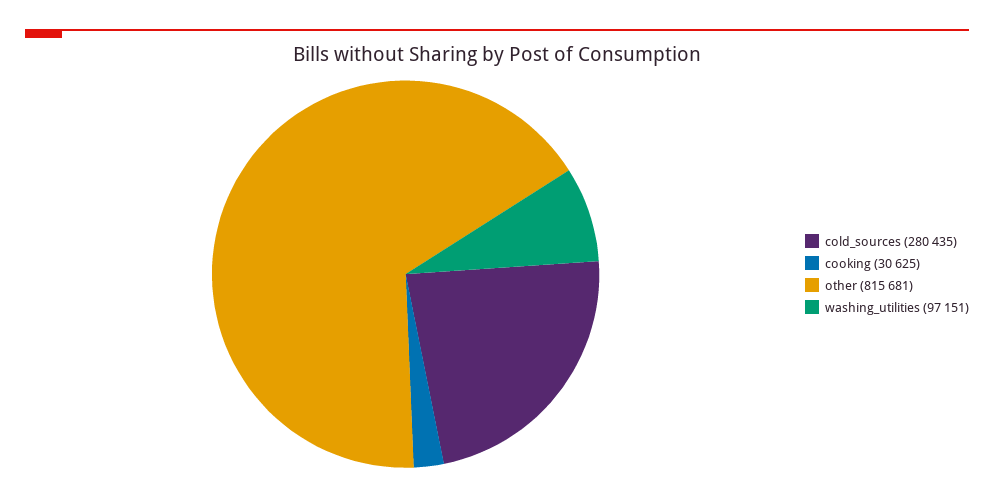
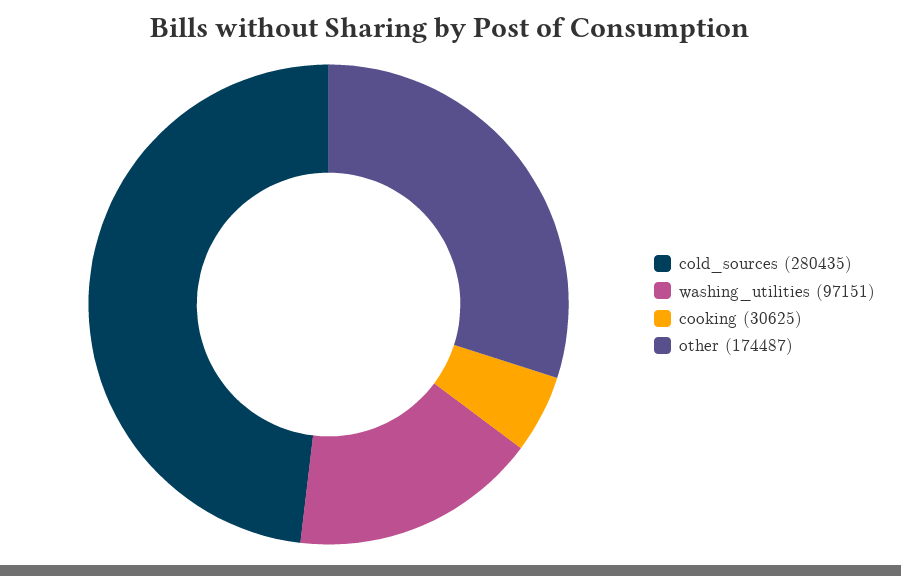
other: 815681 -> 174487

